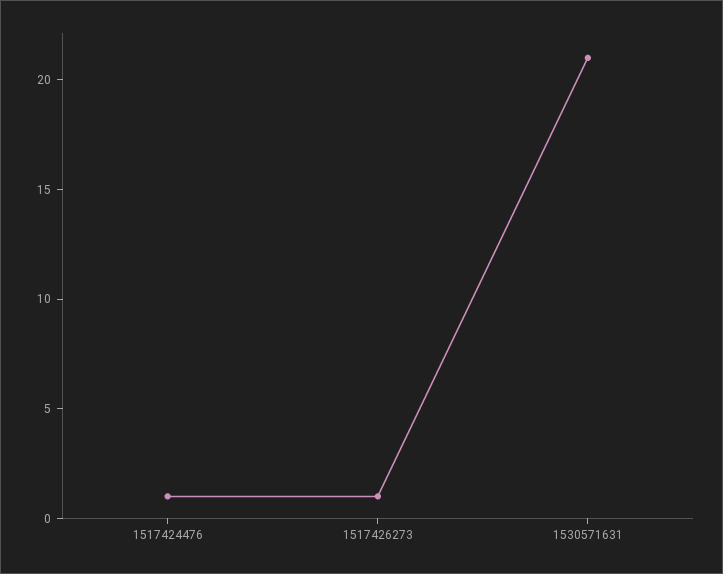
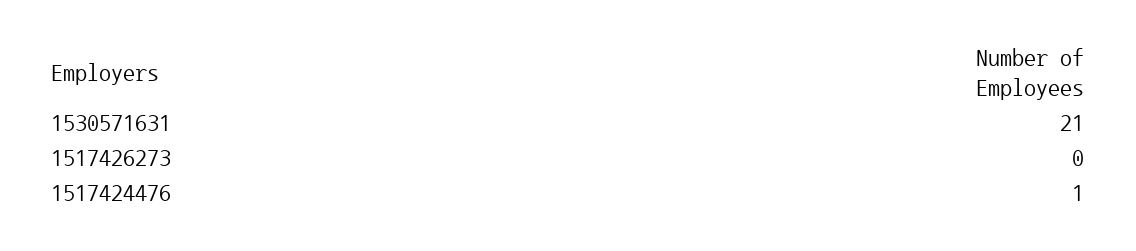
1517426273: 1 -> 0

